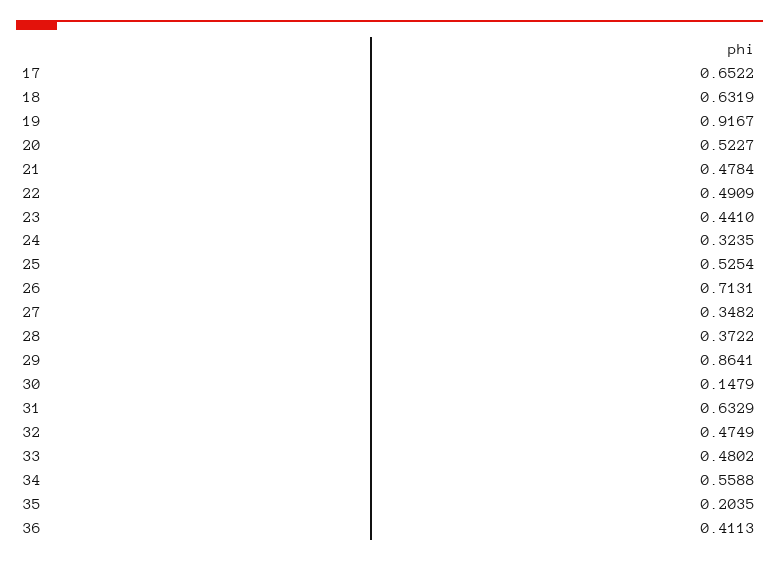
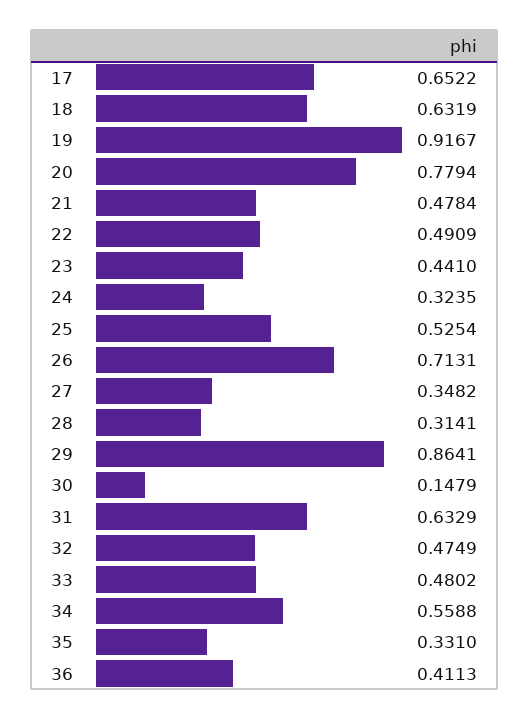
20: 0.5227 -> 0.7794
28: 0.3722 -> 0.3141
35: 0.2035 -> 0.331

